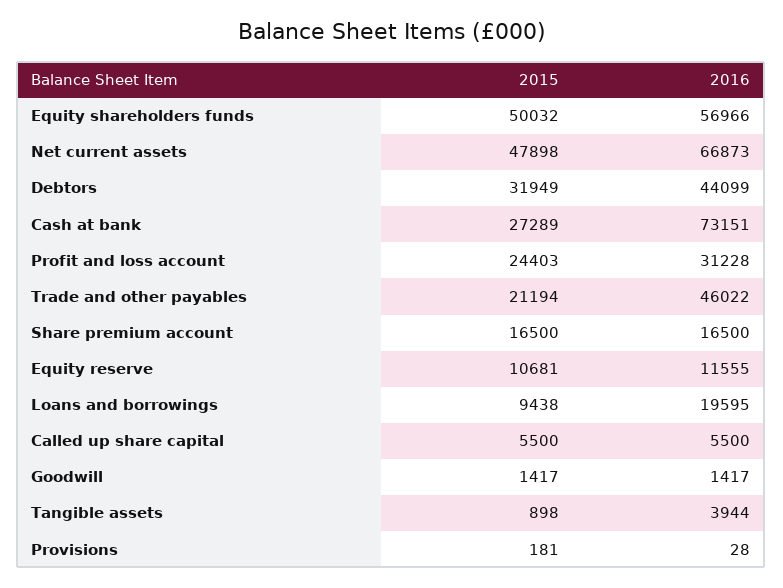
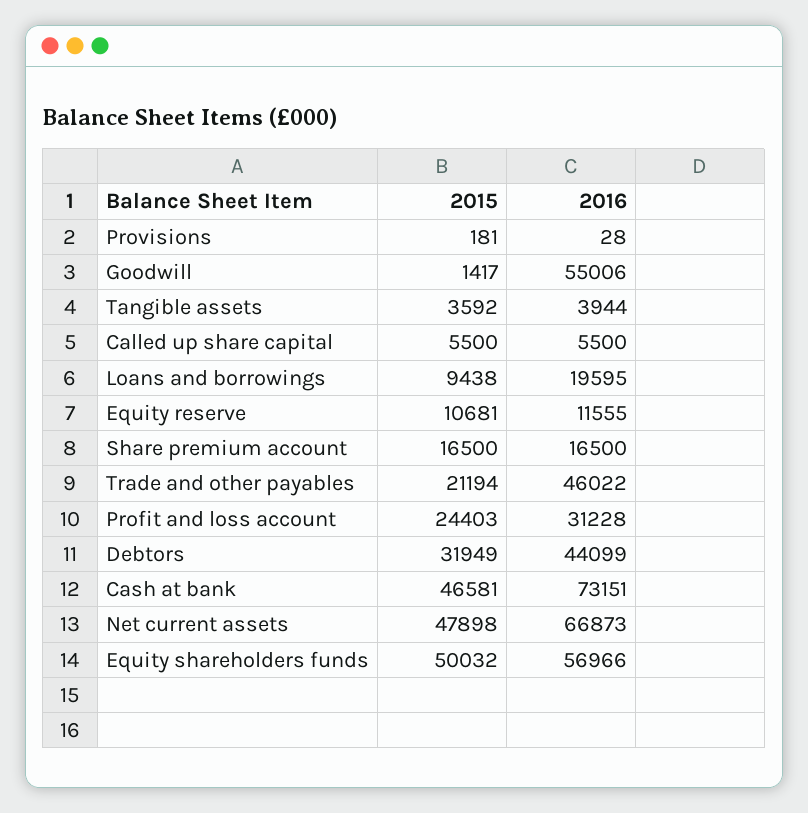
2015, Cash at bank: 27289 -> 46581
2016, Goodwill: 1417 -> 55006
2015, Tangible assets: 898 -> 3592

